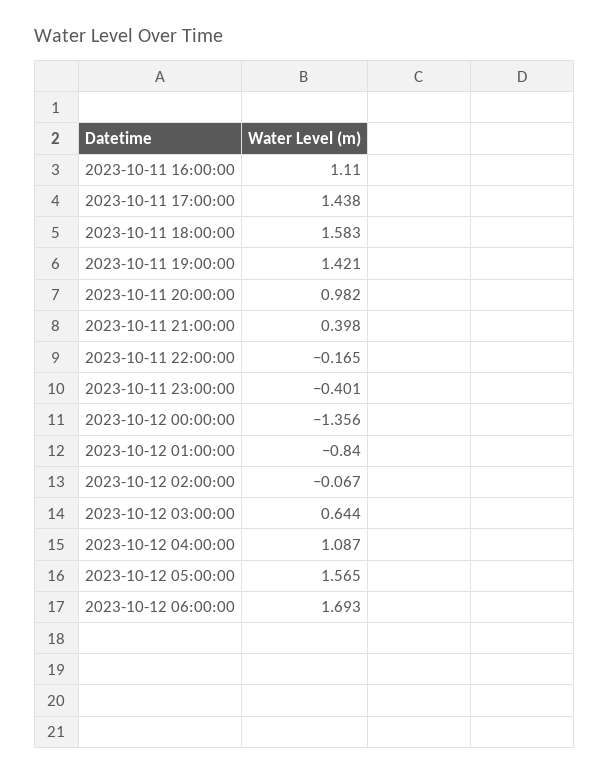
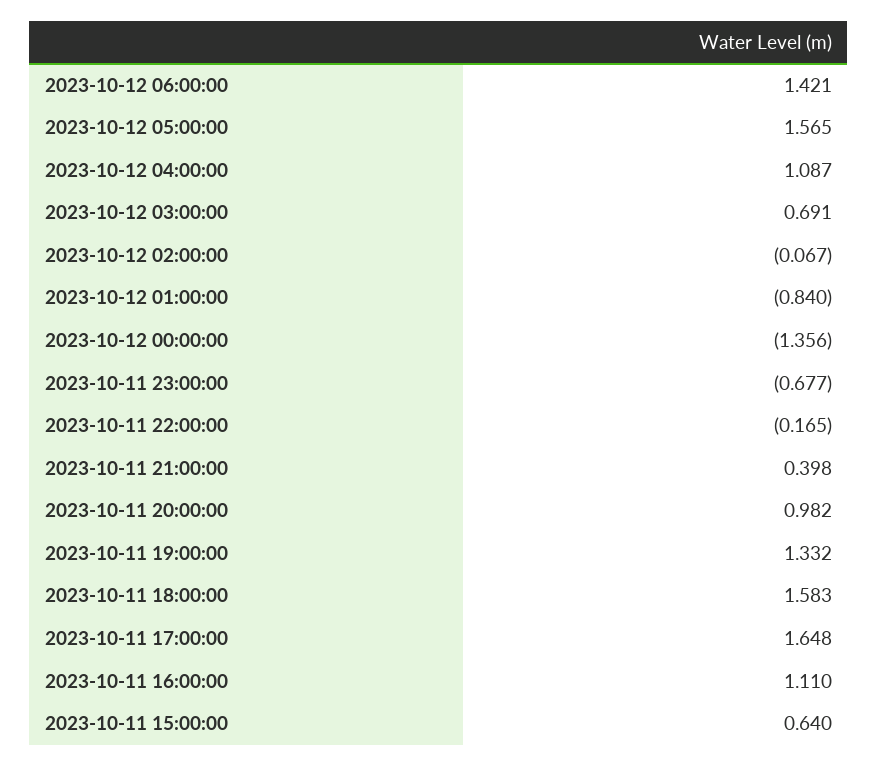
2023-10-11 17:00:00: 1.438 -> 1.648
2023-10-11 19:00:00: 1.421 -> 1.332
2023-10-11 23:00:00: -0.401 -> -0.677
2023-10-12 03:00:00: 0.644 -> 0.691
2023-10-12 06:00:00: 1.693 -> 1.421
2023-10-11 15:00:00: none -> 0.64

